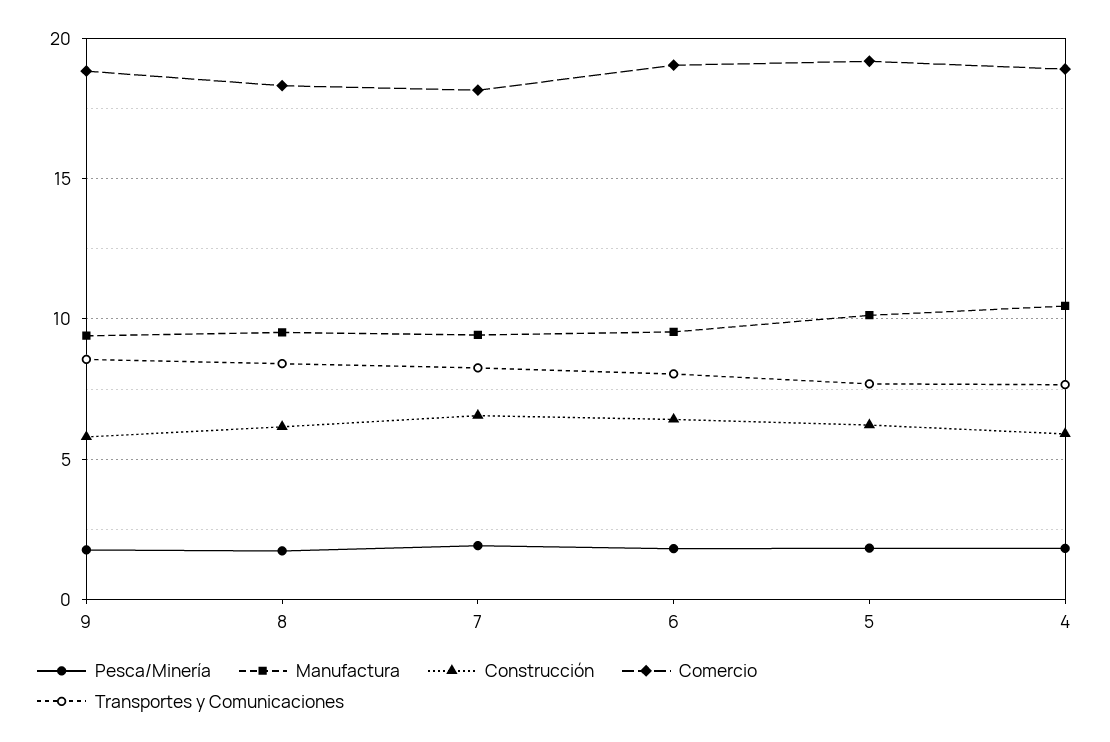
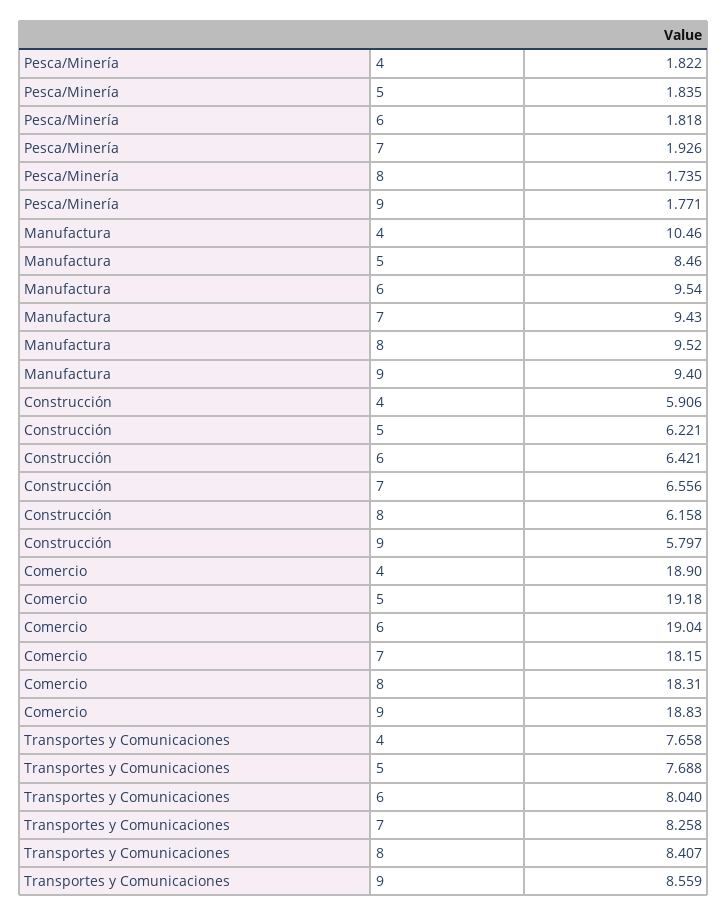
Manufactura, 5: 10 -> 8.46

